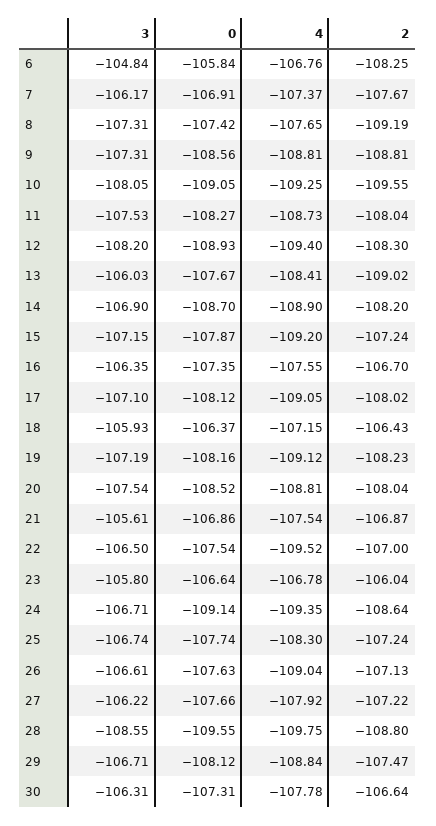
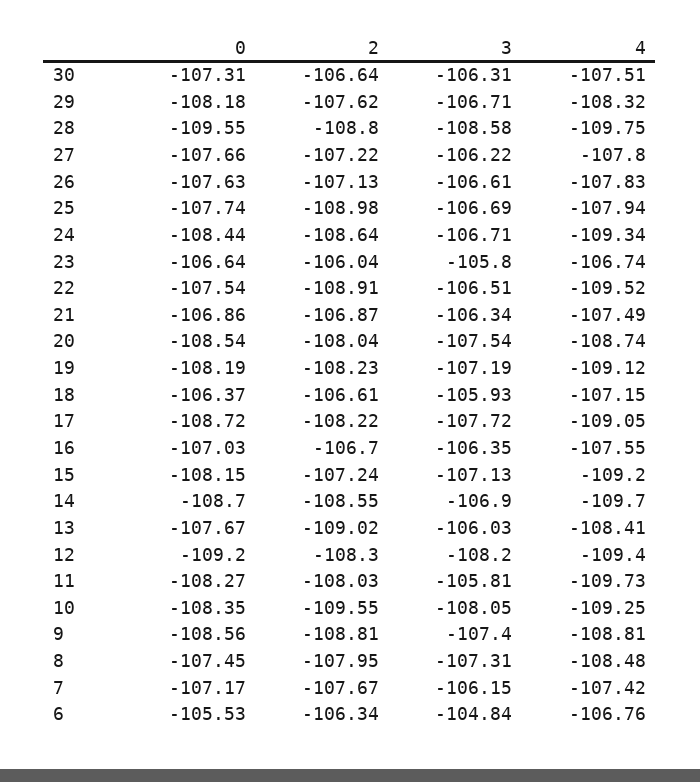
0, 6: -105.84 -> -105.53
2, 6: -108.25 -> -106.34
3, 7: -106.17 -> -106.15
0, 7: -106.91 -> -107.17
4, 7: -107.37 -> -107.42
0, 8: -107.42 -> -107.45
4, 8: -107.65 -> -108.48
2, 8: -109.19 -> -107.95
3, 9: -107.31 -> -107.4
0, 10: -109.05 -> -108.35
3, 11: -107.53 -> -105.81
4, 11: -108.73 -> -109.73
2, 11: -108.04 -> -108.03
0, 12: -108.93 -> -109.2
4, 14: -108.9 -> -109.7
2, 14: -108.2 -> -108.55
3, 15: -107.15 -> -107.13
0, 15: -107.87 -> -108.15
0, 16: -107.35 -> -107.03
3, 17: -107.1 -> -107.72
0, 17: -108.12 -> -108.72
2, 17: -108.02 -> -108.22
2, 18: -106.43 -> -106.61
0, 19: -108.16 -> -108.19
0, 20: -108.52 -> -108.54
4, 20: -108.81 -> -108.74
3, 21: -105.61 -> -106.34
4, 21: -107.54 -> -107.49
3, 22: -106.5 -> -106.51
2, 22: -107 -> -108.91
4, 23: -106.78 -> -106.74
0, 24: -109.14 -> -108.44
4, 24: -109.35 -> -109.34
3, 25: -106.74 -> -106.69
4, 25: -108.3 -> -107.94
2, 25: -107.24 -> -108.98
4, 26: -109.04 -> -107.83
4, 27: -107.92 -> -107.8
3, 28: -108.55 -> -108.58
0, 29: -108.12 -> -108.18
4, 29: -108.84 -> -108.32
2, 29: -107.47 -> -107.62
4, 30: -107.78 -> -107.51

